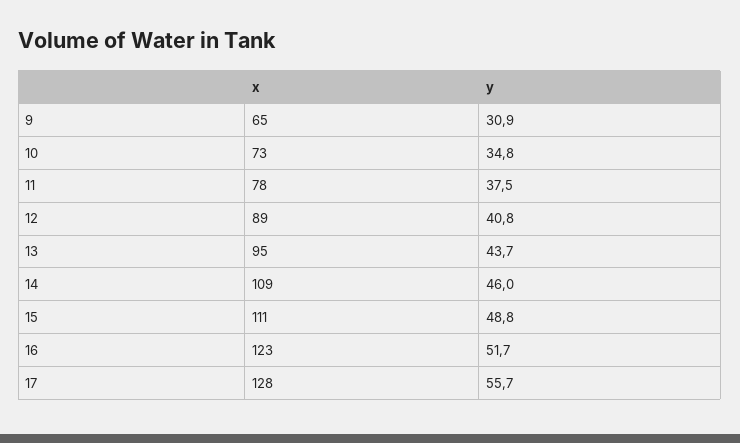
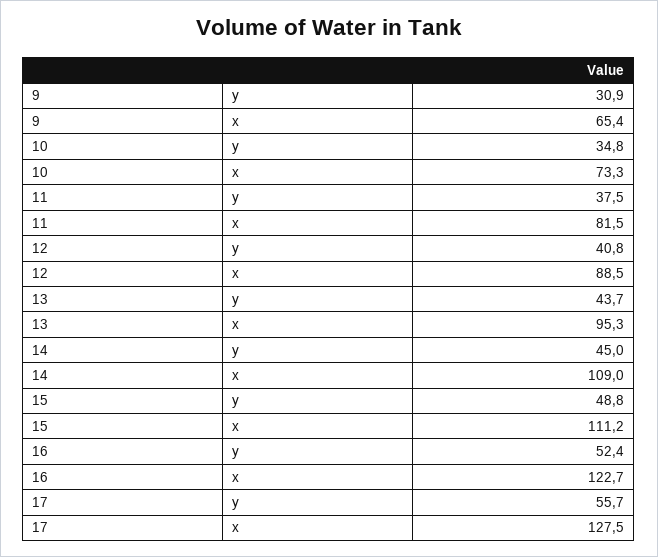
x, 11: 78 -> 81.5
y, 14: 46 -> 45
y, 16: 51.7 -> 52.4

